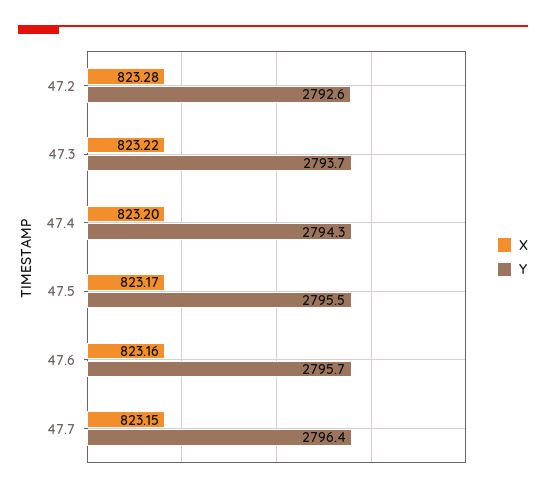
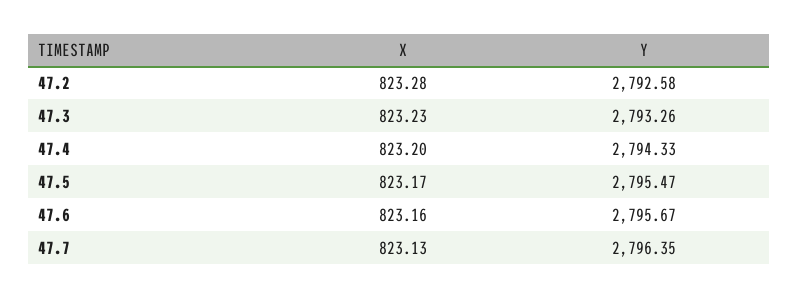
X, 47.3: 823.22 -> 823.23
Y, 47.3: 2793.7 -> 2793.26
X, 47.7: 823.15 -> 823.13

